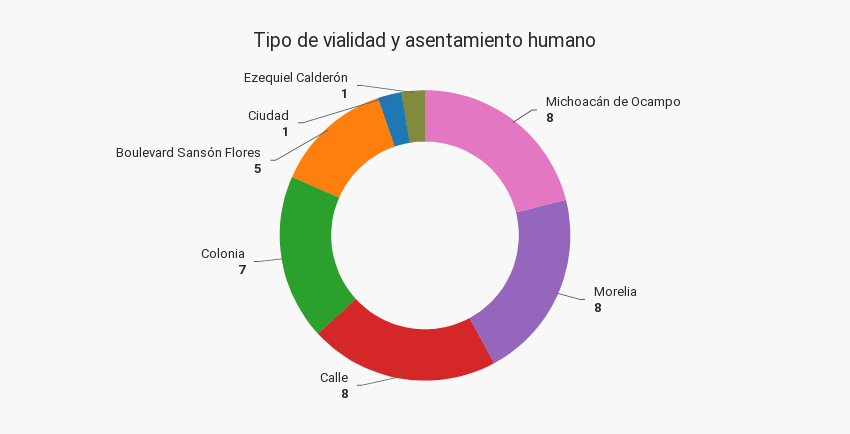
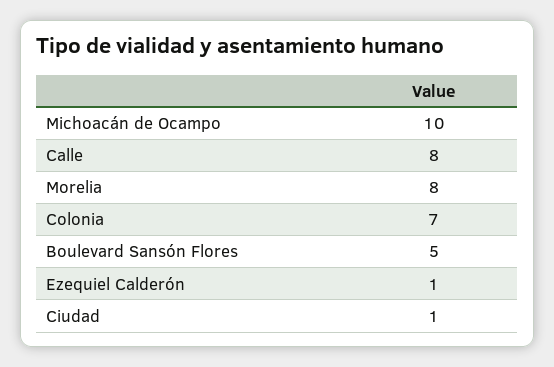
Michoacán de Ocampo: 8 -> 10

